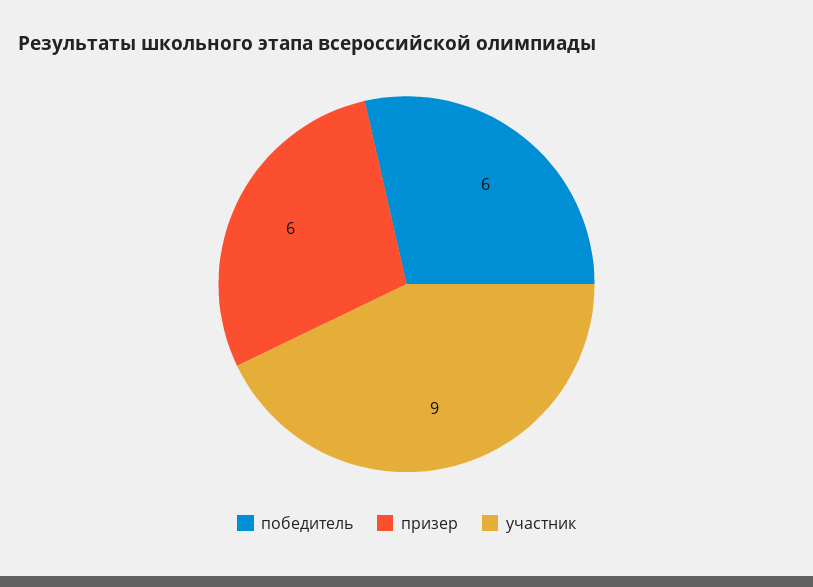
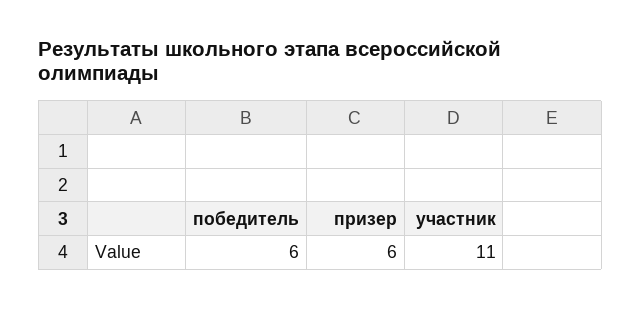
участник: 9 -> 11

